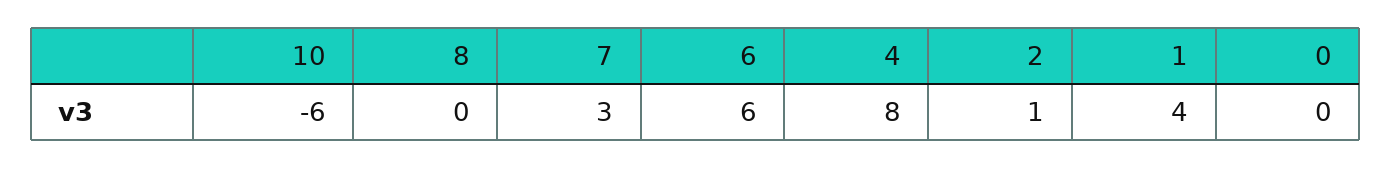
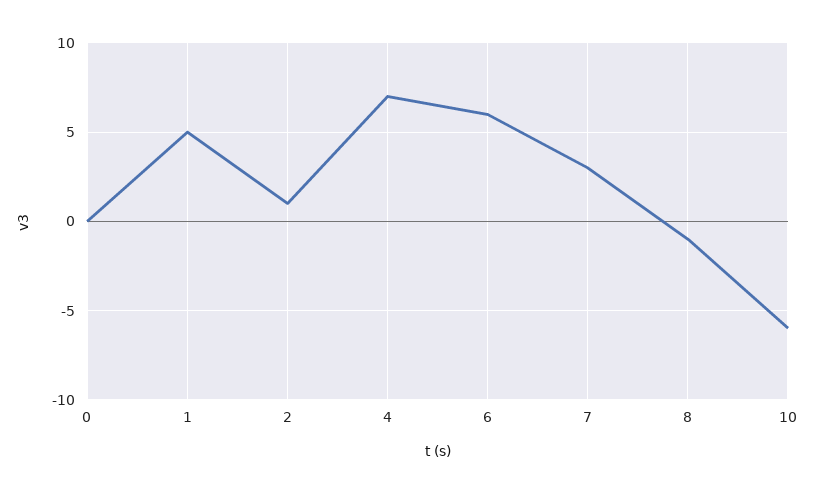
8: 0 -> -1
4: 8 -> 7
1: 4 -> 5

